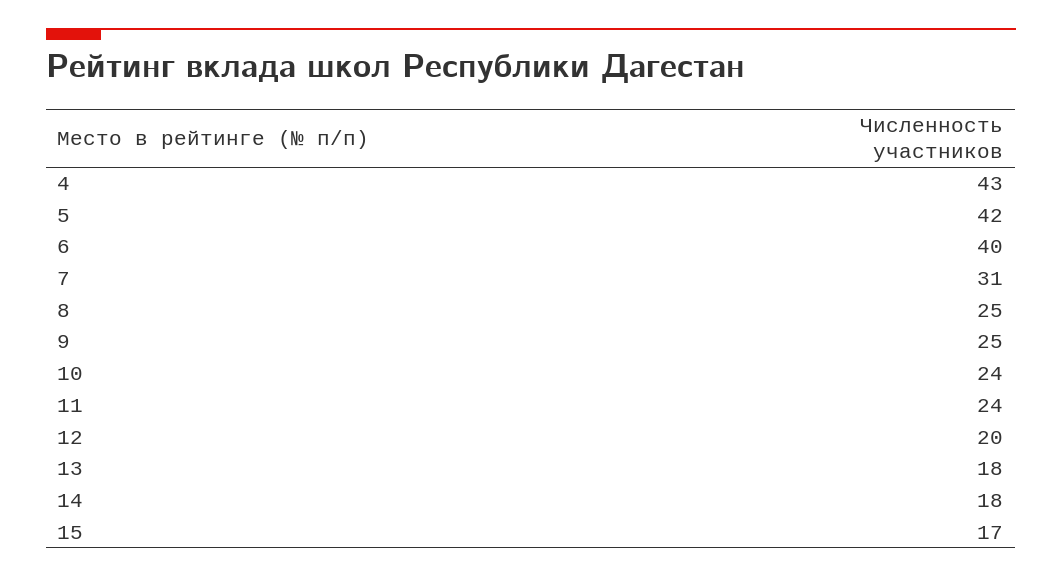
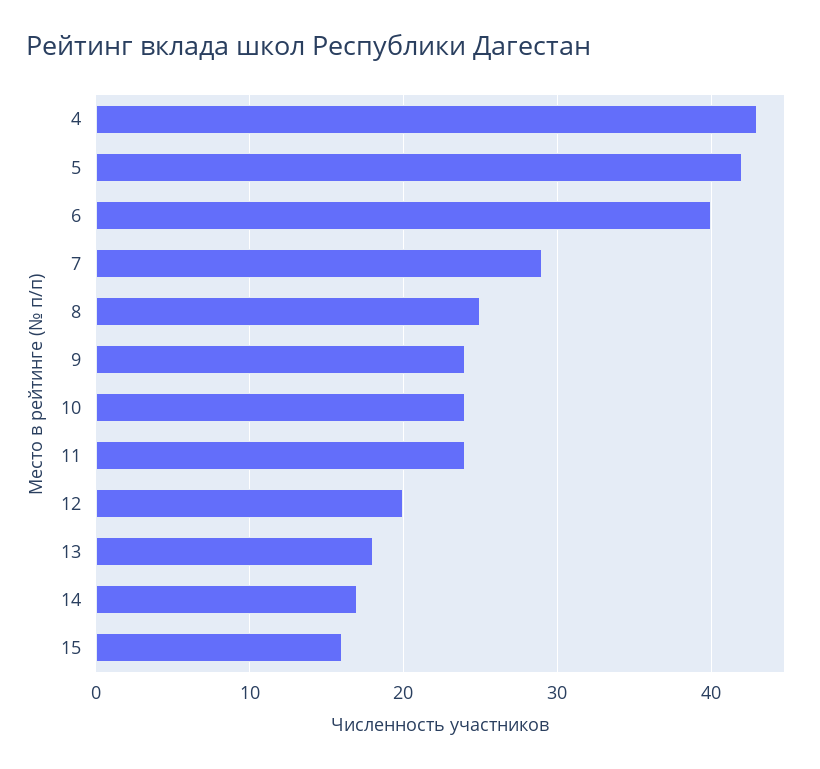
7: 31 -> 29
9: 25 -> 24
14: 18 -> 17
15: 17 -> 16

